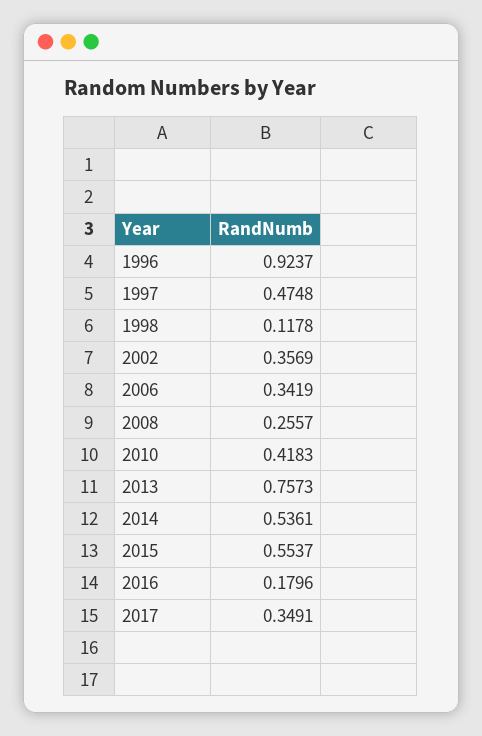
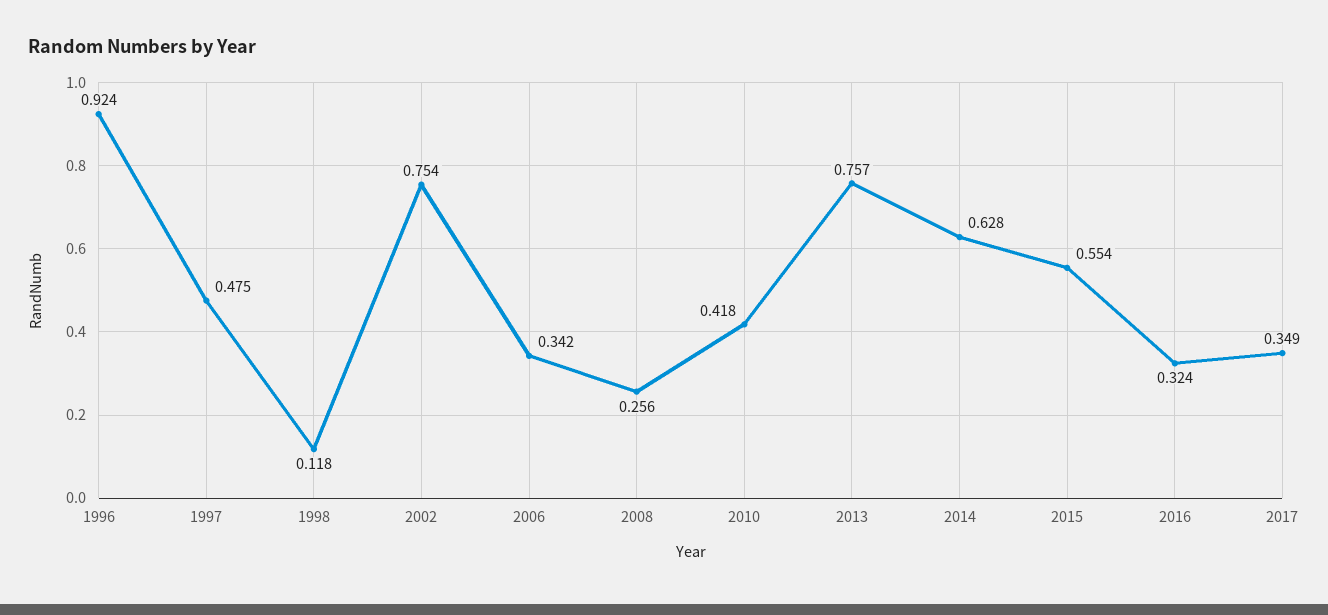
2002: 0.3569 -> 0.754
2014: 0.5361 -> 0.628
2016: 0.1796 -> 0.324

